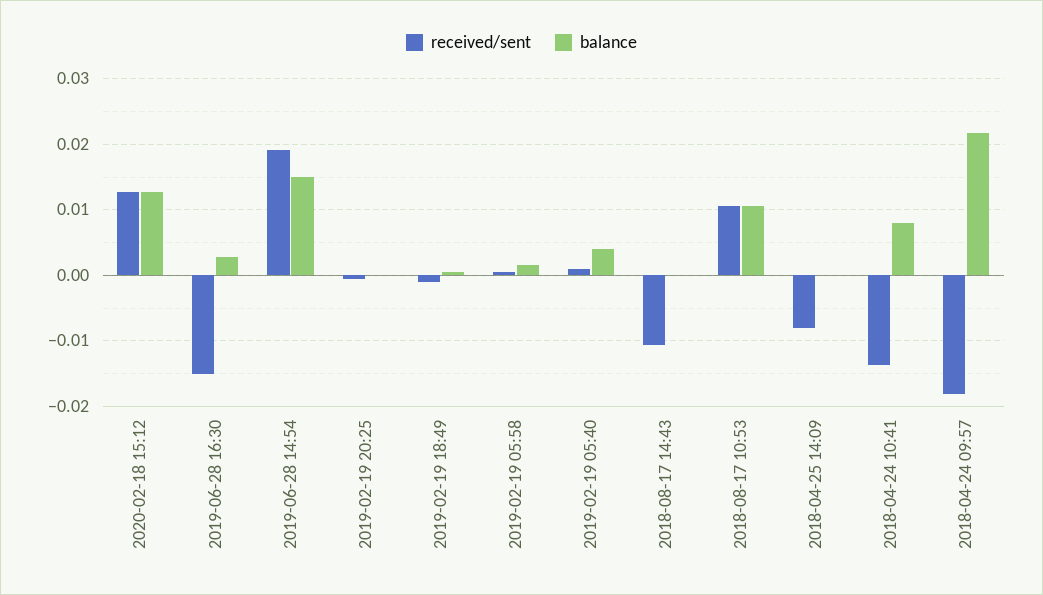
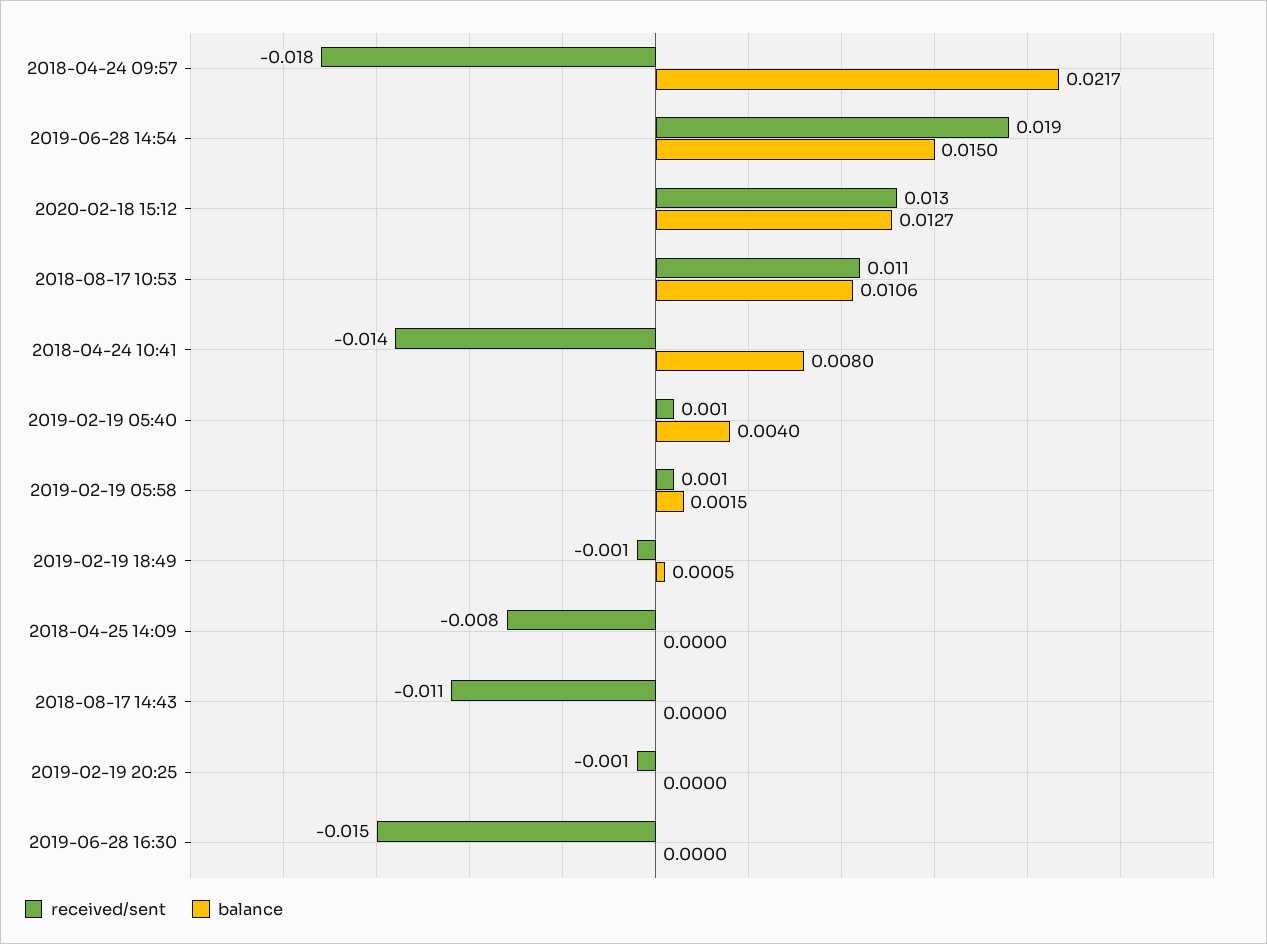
balance, 2019-06-28 16:30: 0.003 -> 0

